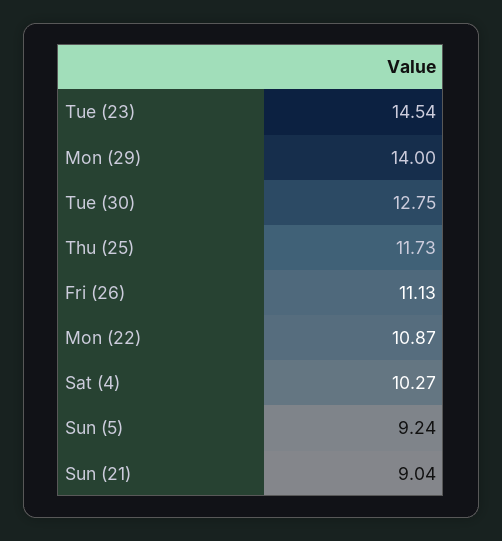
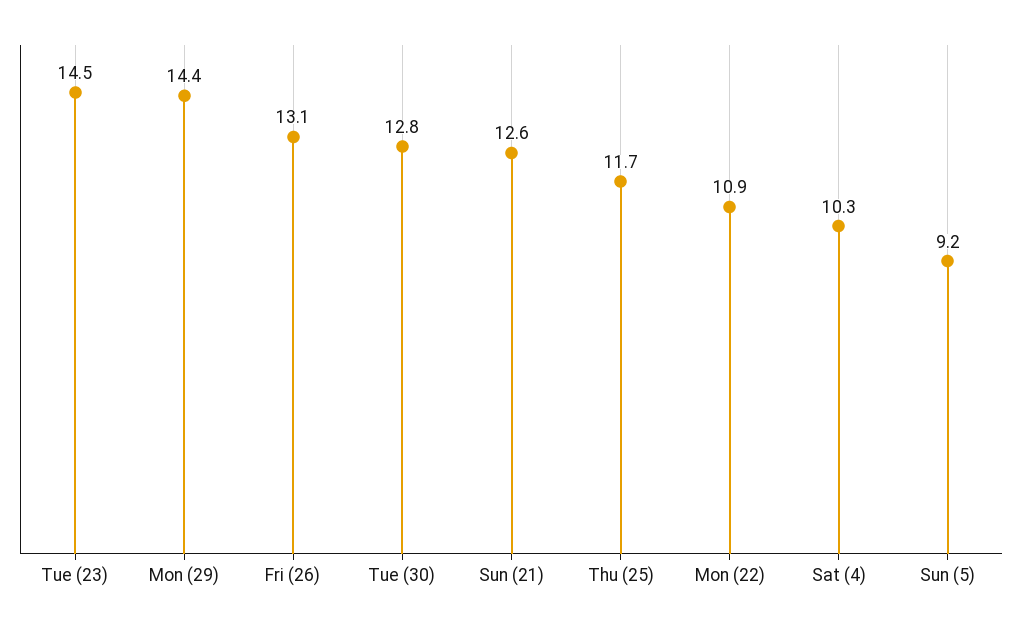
Mon (29): 14 -> 14.4
Fri (26): 11.13 -> 13.1
Sun (21): 9.04 -> 12.6

